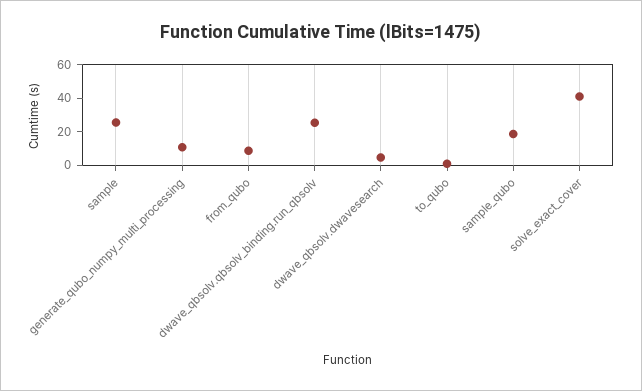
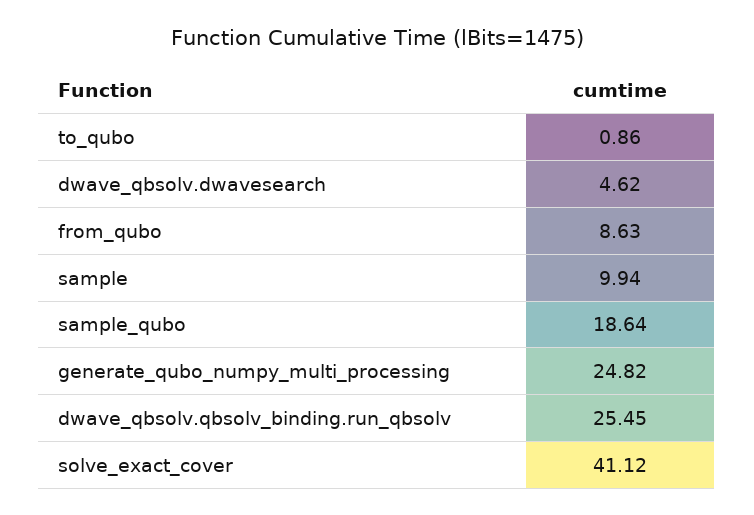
sample: 25 -> 9.94
generate_qubo_numpy_multi_processing: 10 -> 24.82

